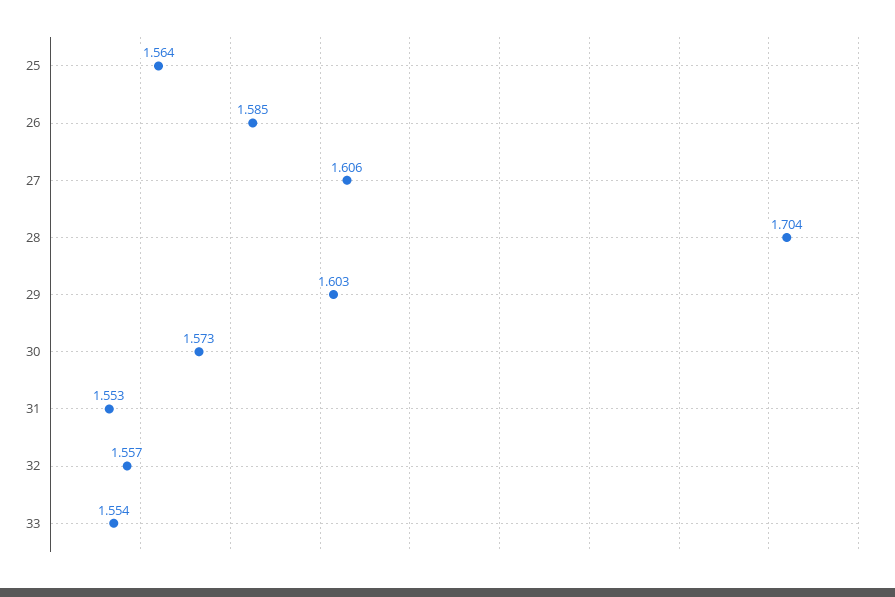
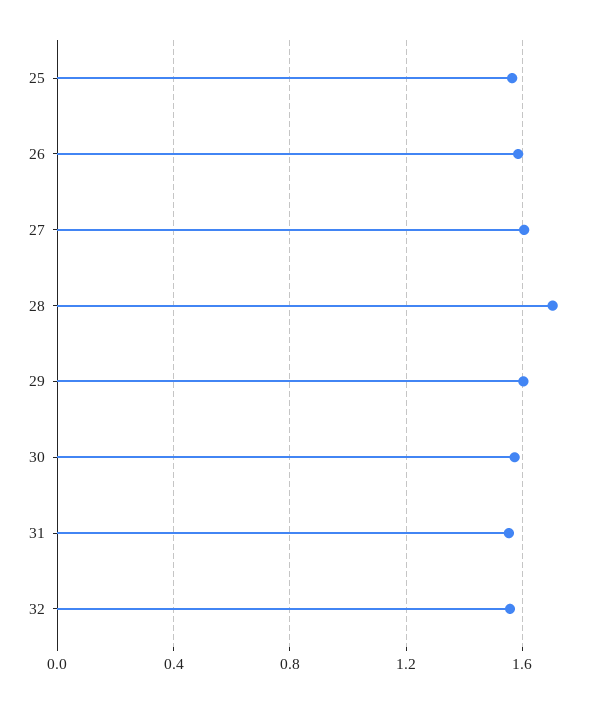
33: 1.554 -> none

